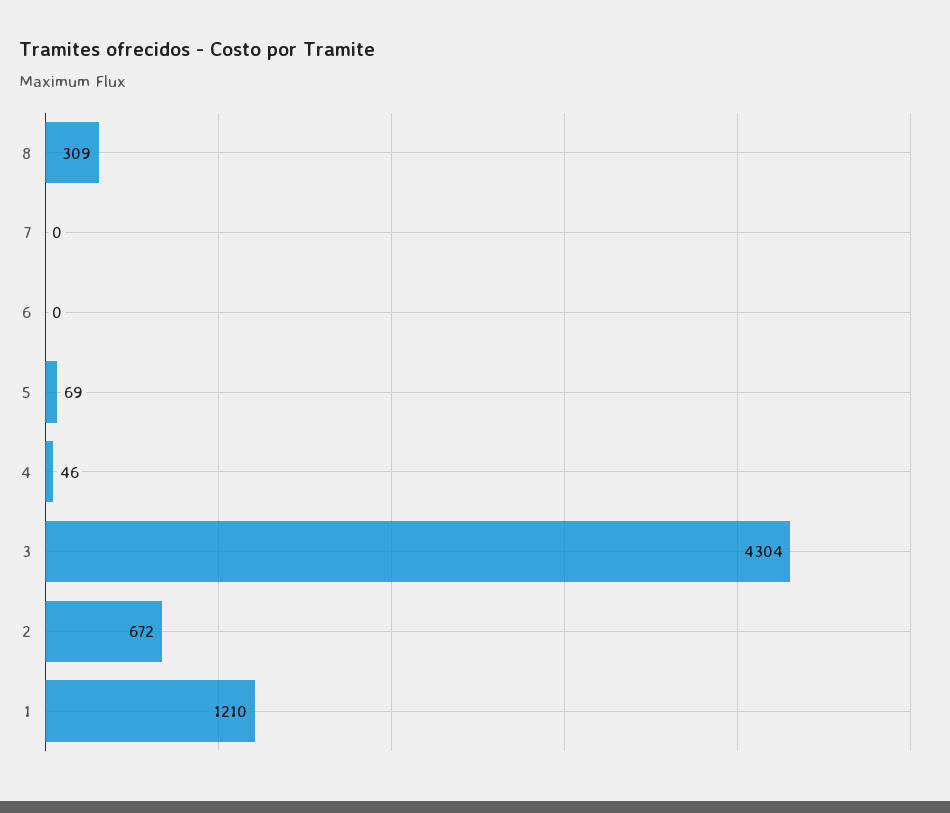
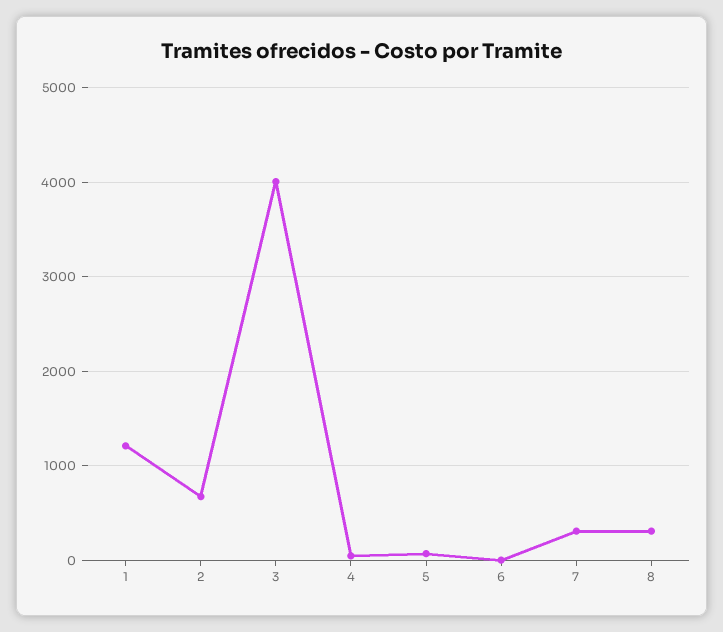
7: 0 -> 300
3: 4304 -> 4000

